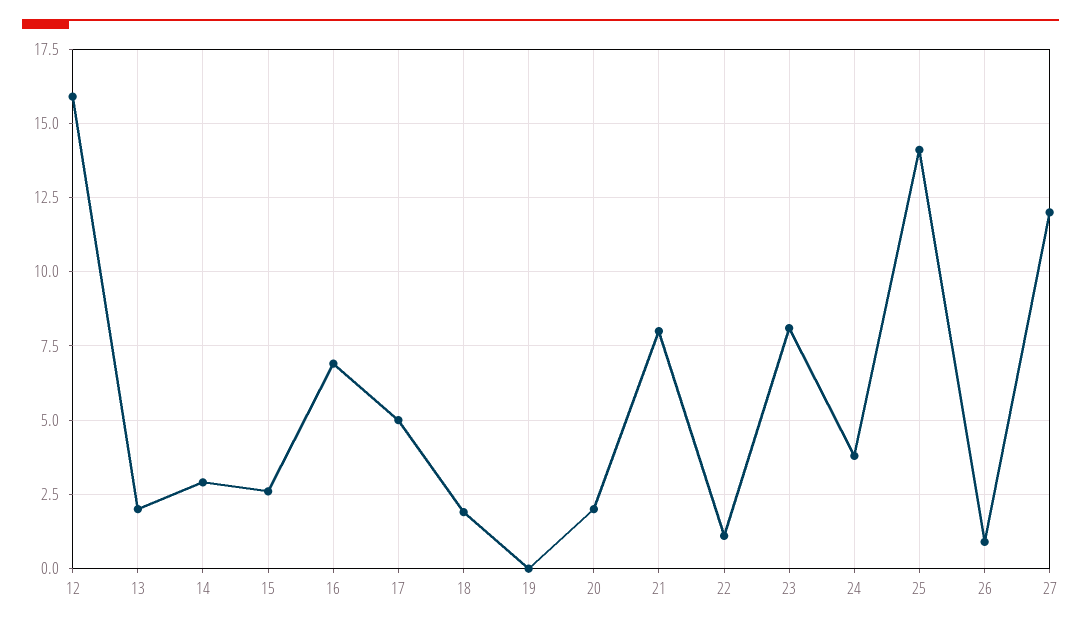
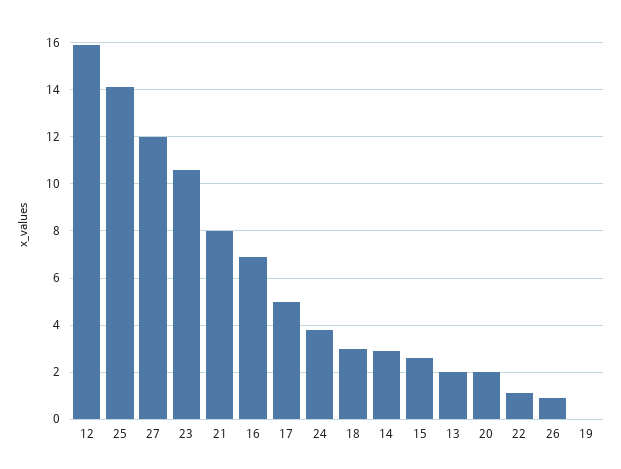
18: 2 -> 3
23: 8 -> 10.5

